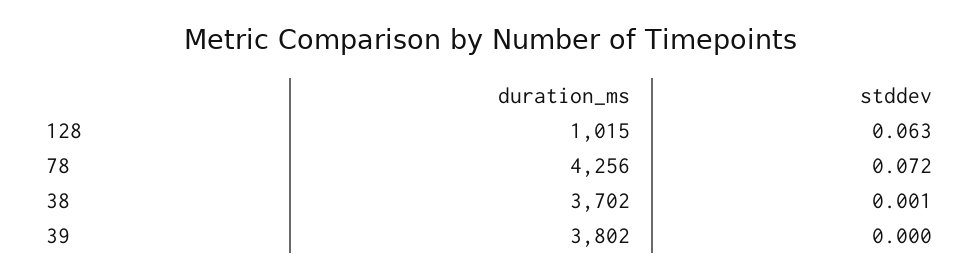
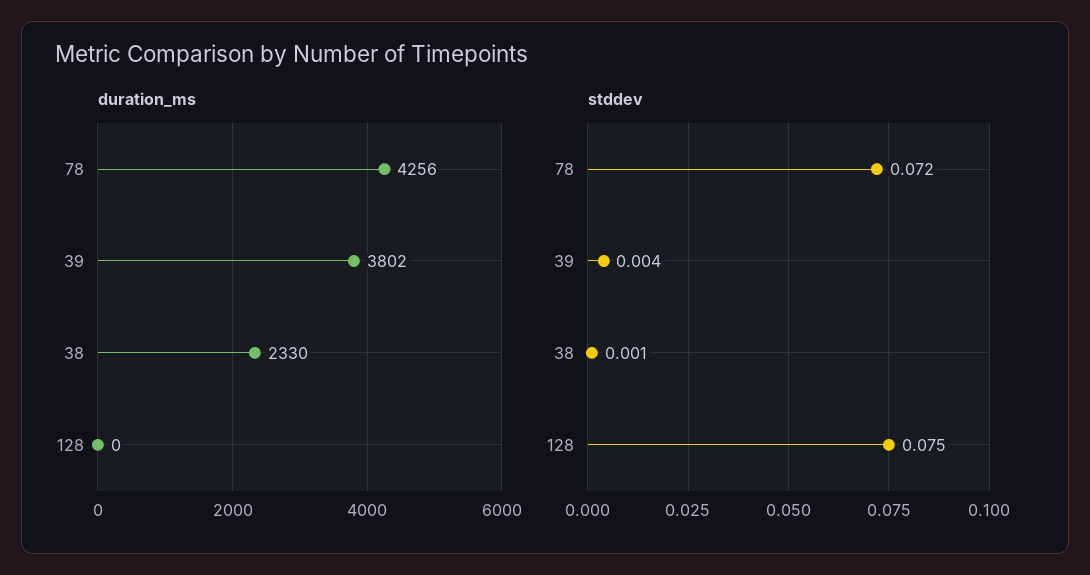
duration_ms, 128: 1015 -> 0
stddev, 128: 0.063 -> 0.075
duration_ms, 38: 3702 -> 2330
stddev, 39: 0 -> 0.004

